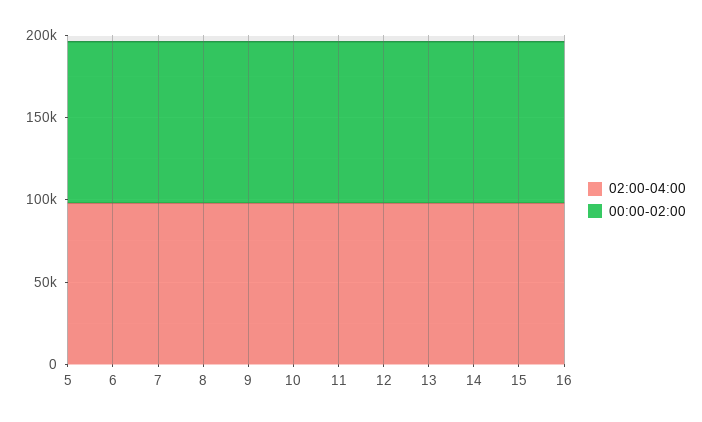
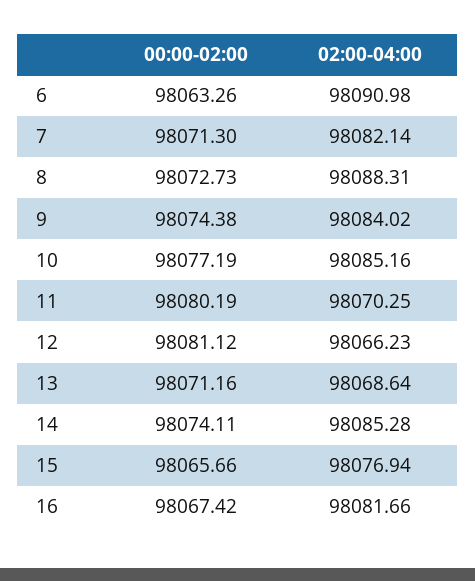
02:00-04:00, 5: 100000 -> none
00:00-02:00, 5: 100000 -> none

